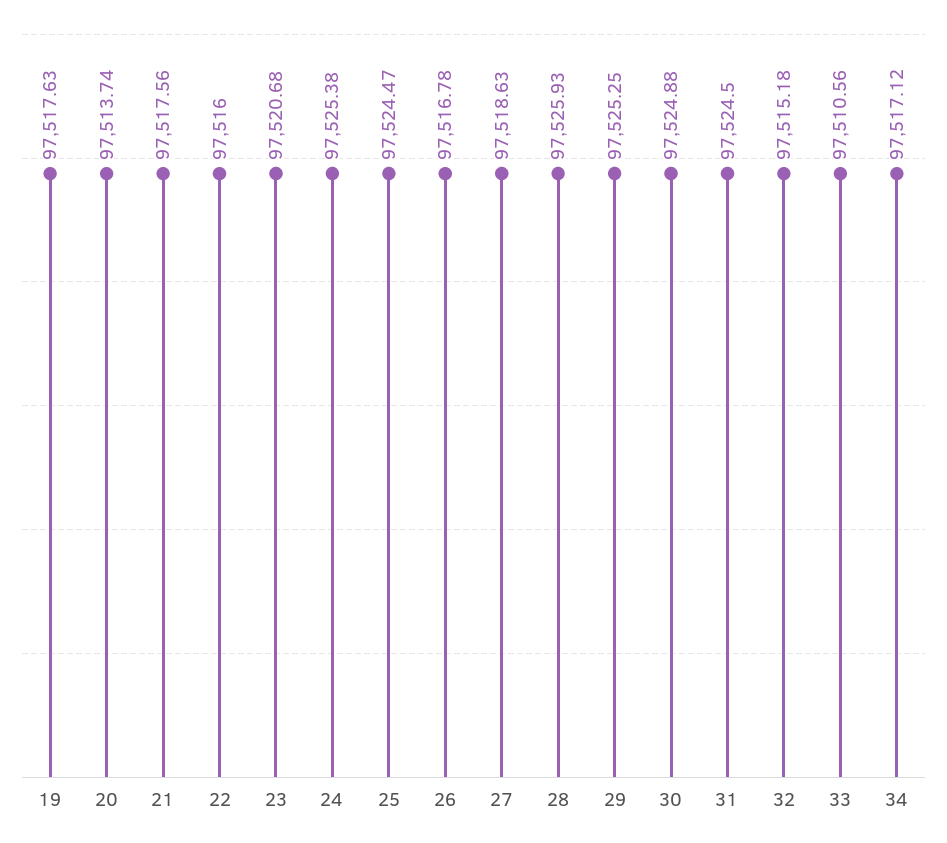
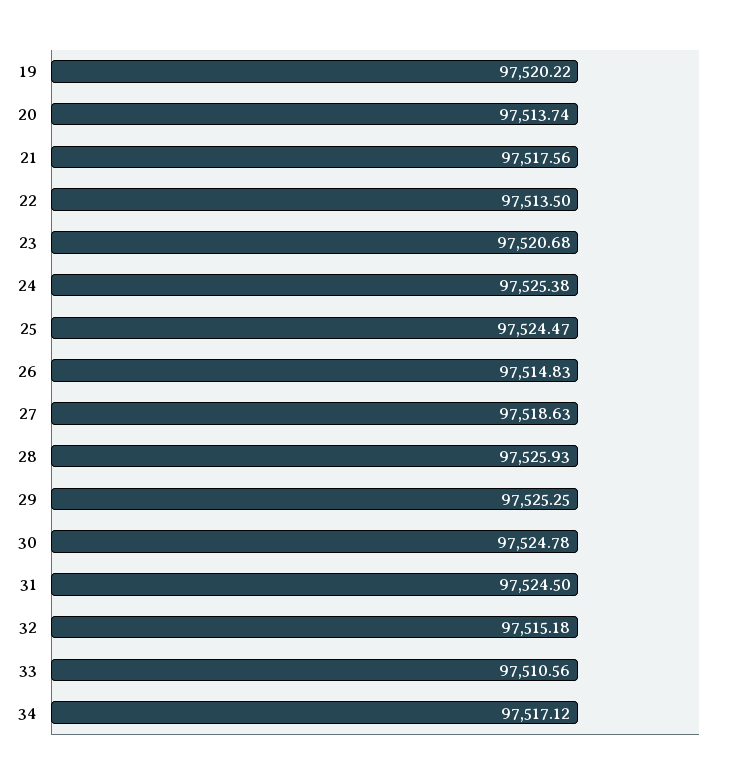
19: 97517.63 -> 97520.22
22: 97516 -> 97513.5
26: 97516.78 -> 97514.83
30: 97524.88 -> 97524.78

